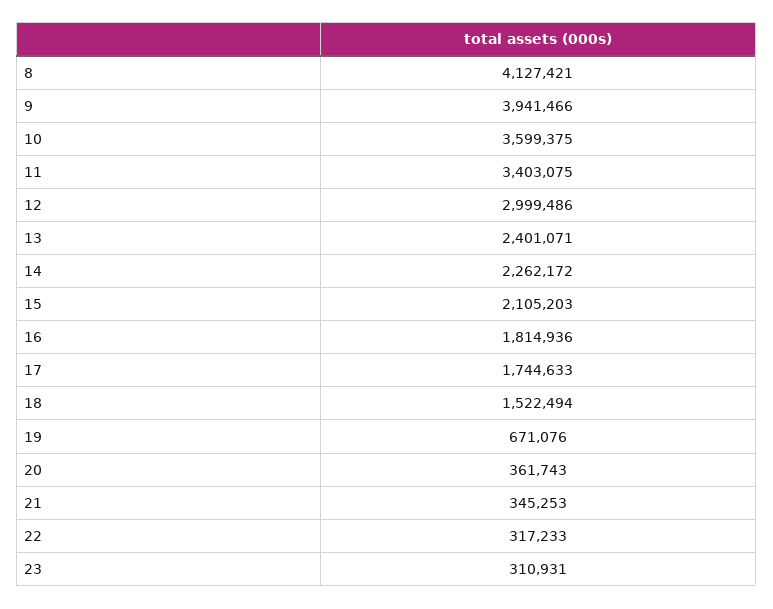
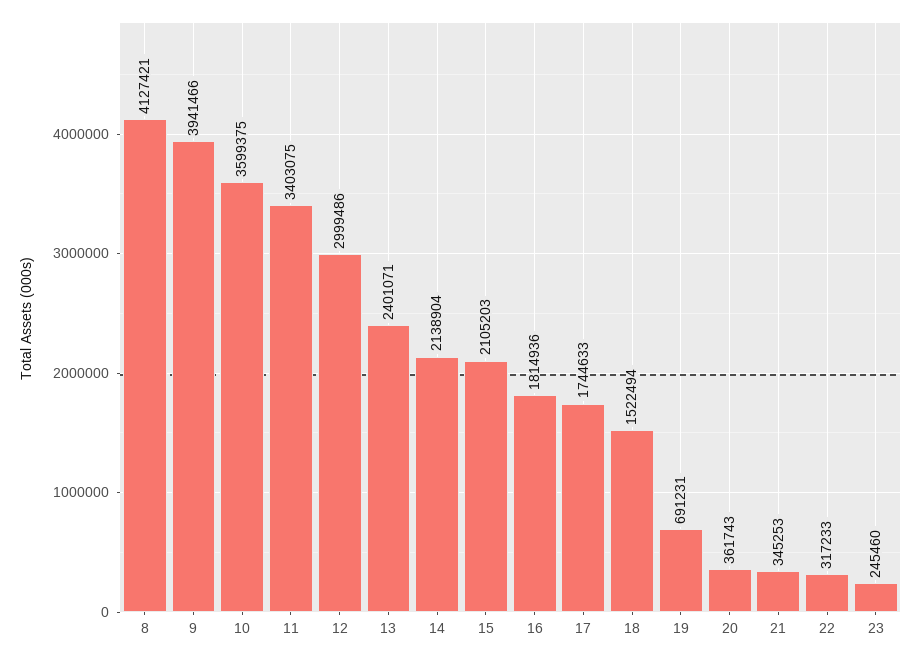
14: 2262172 -> 2138904
19: 671076 -> 691231
23: 310931 -> 245460

